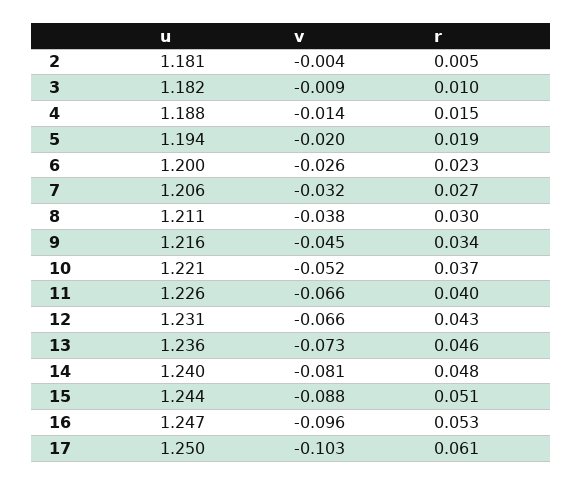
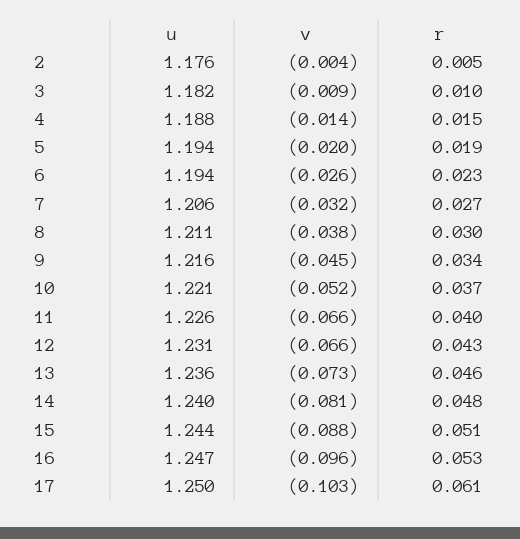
u, 2: 1.181 -> 1.176
u, 6: 1.2 -> 1.194

